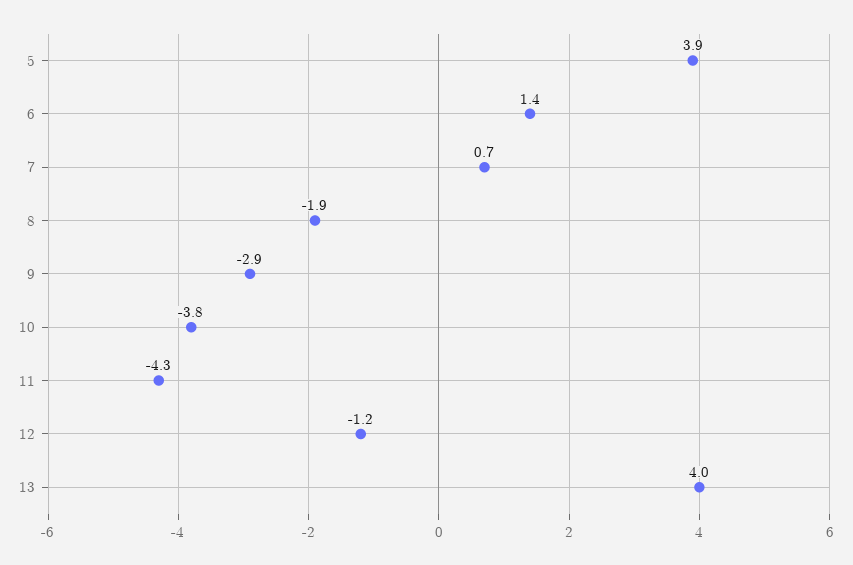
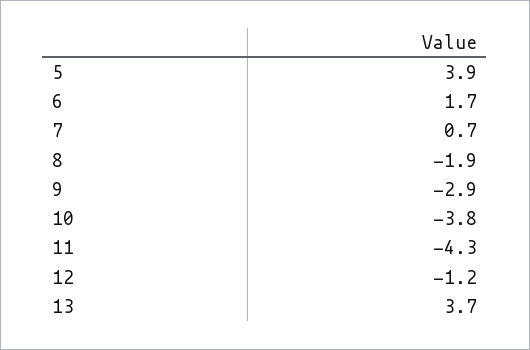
6: 1.4 -> 1.7
13: 4 -> 3.7

